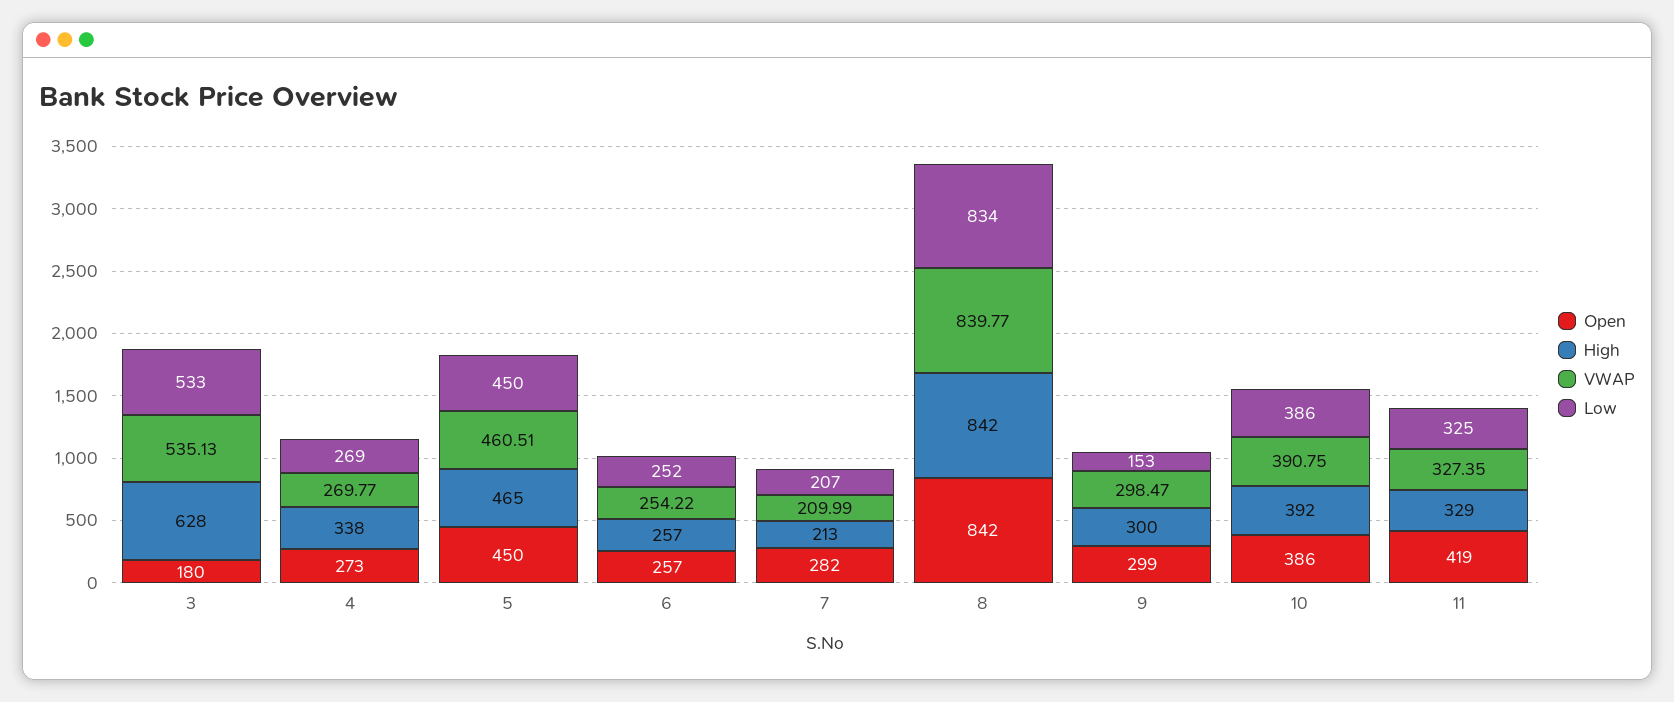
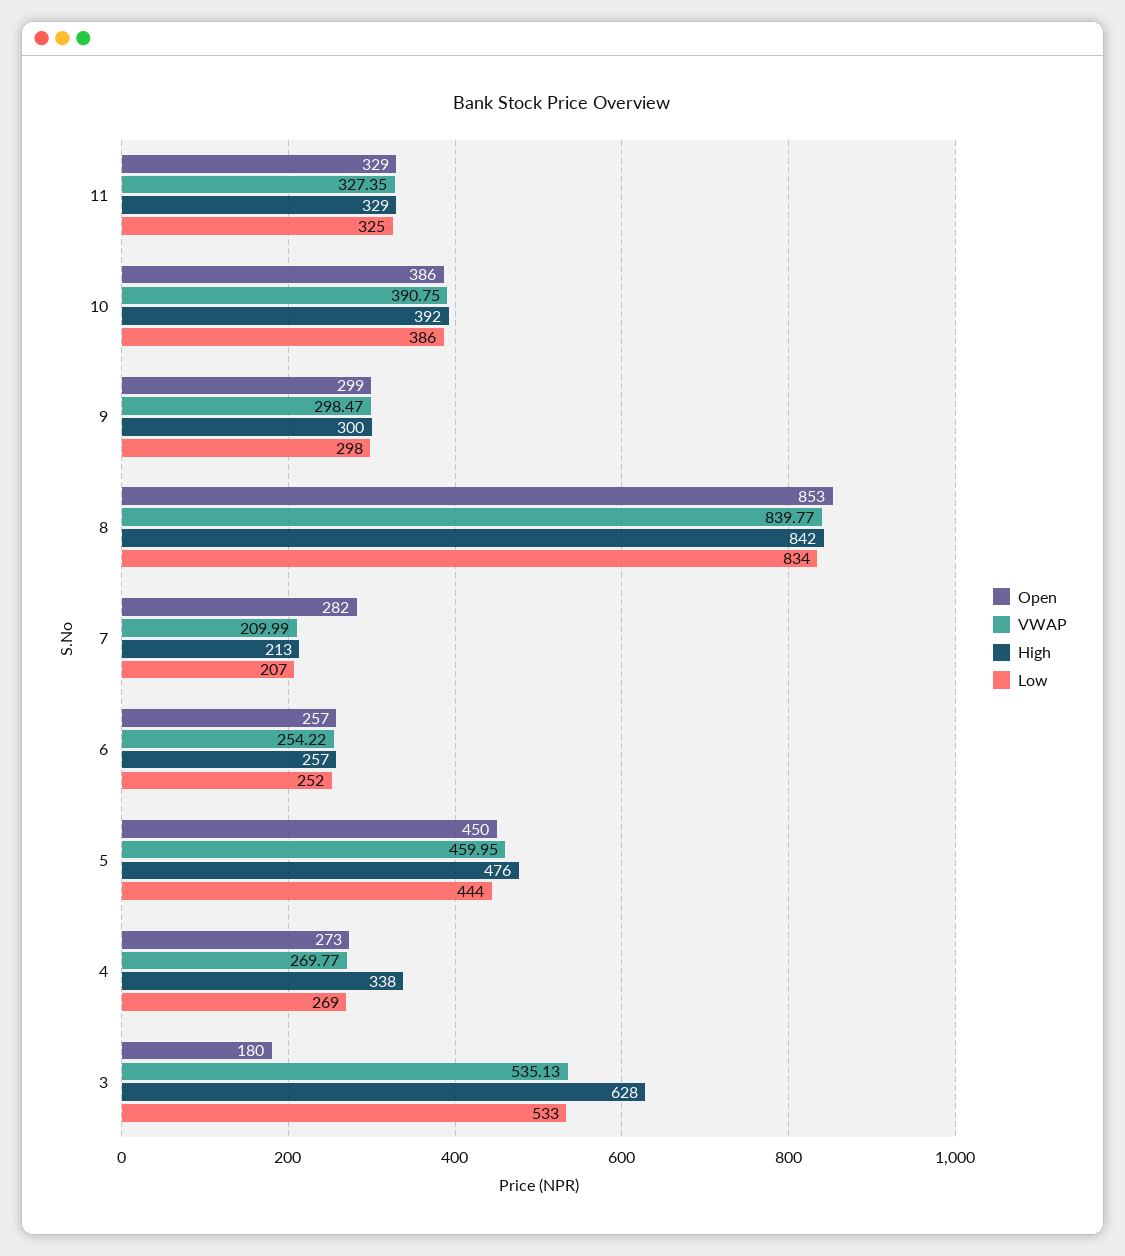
High, 5: 465 -> 476
VWAP, 5: 460.51 -> 459.95
Low, 5: 450 -> 444
Open, 8: 842 -> 853
Low, 9: 153 -> 298
Open, 11: 419 -> 329

